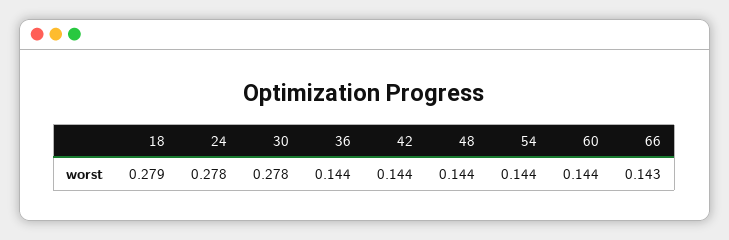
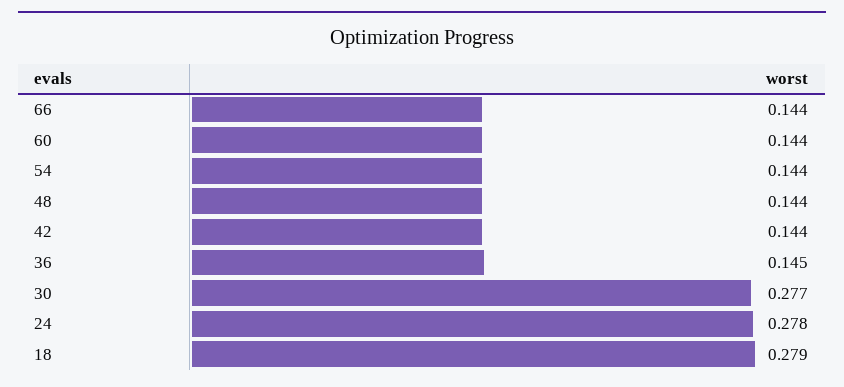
30: 0.278 -> 0.277
36: 0.144 -> 0.145
66: 0.143 -> 0.144

